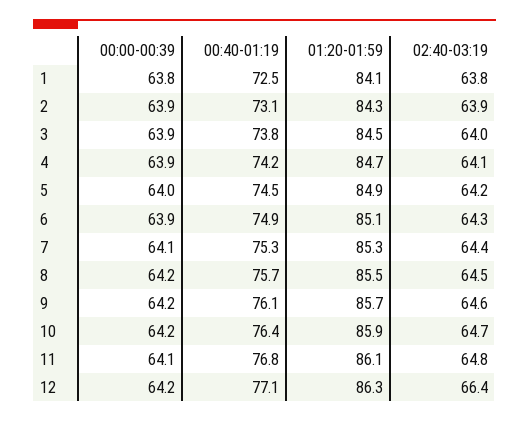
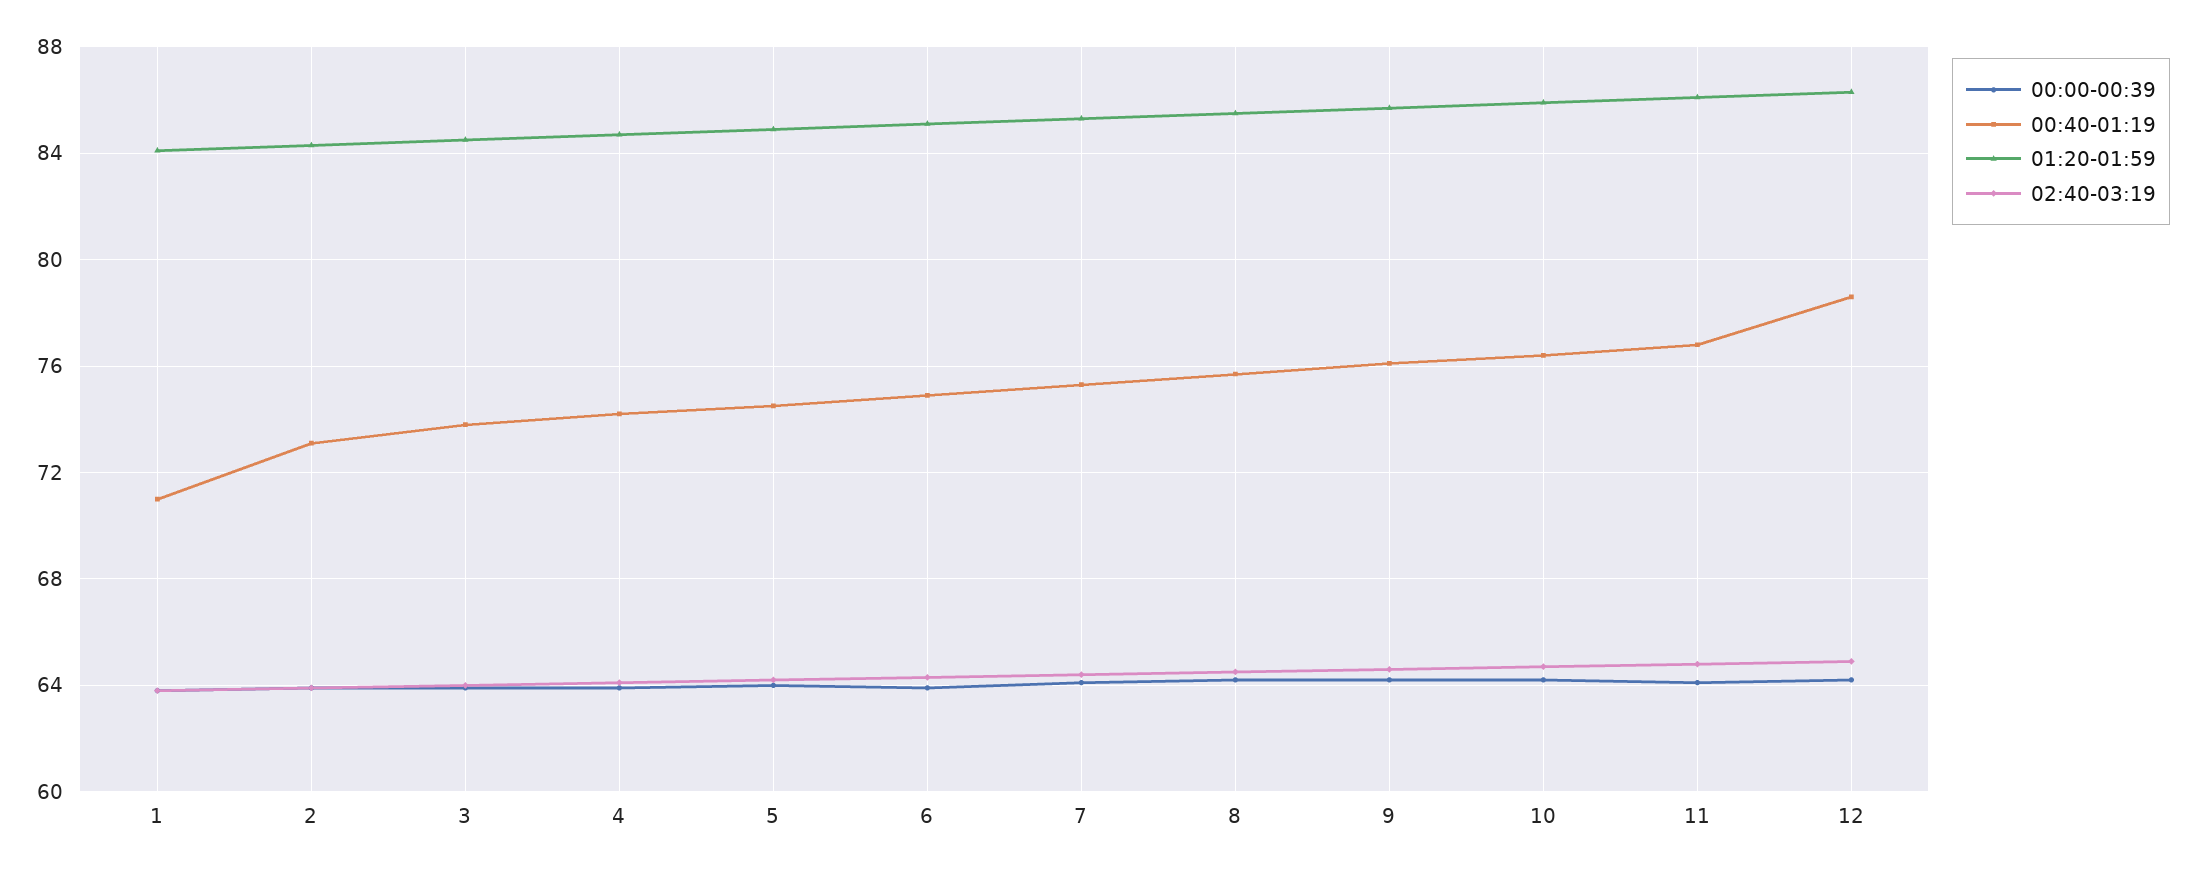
00:40-01:19, 1: 72.5 -> 71
00:40-01:19, 12: 77.1 -> 78.5
02:40-03:19, 12: 66.4 -> 65

